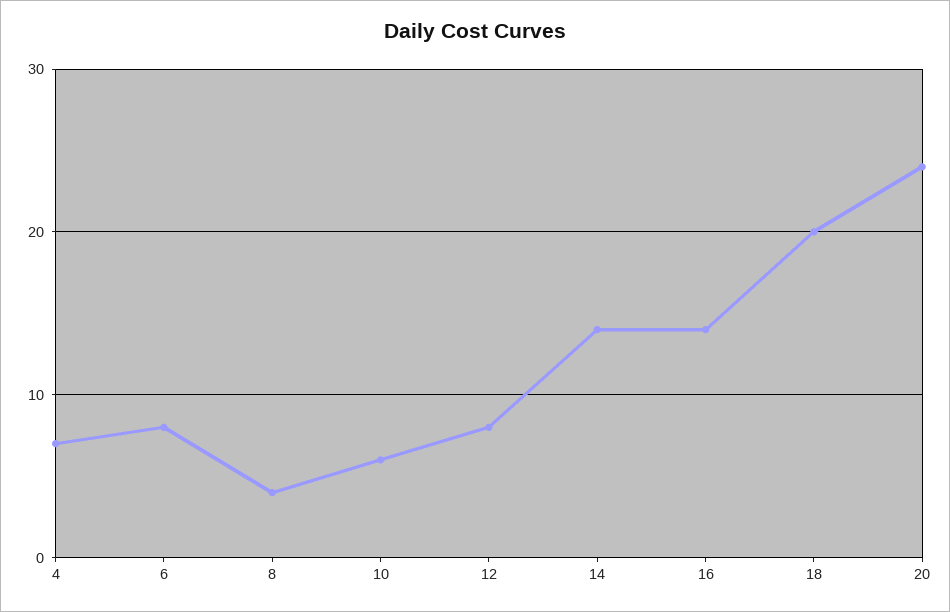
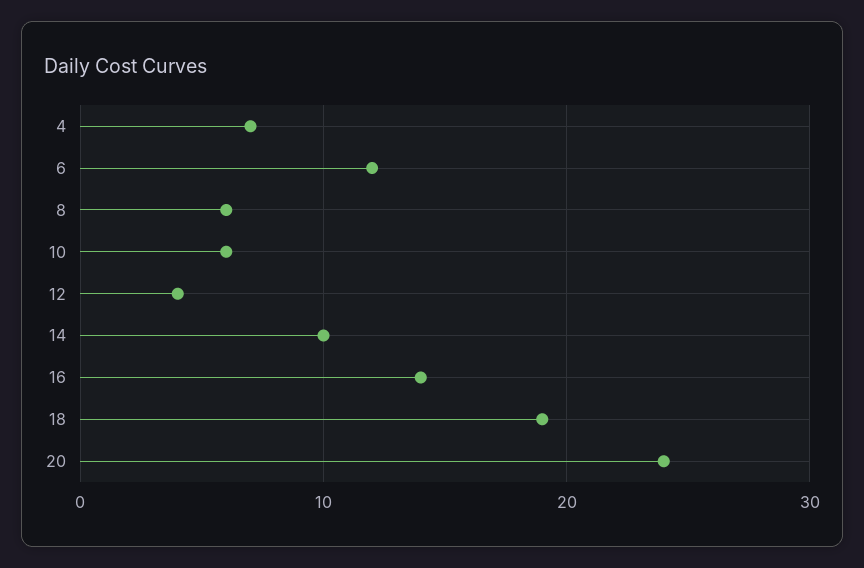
6: 8 -> 12
8: 4 -> 6
12: 8 -> 4
14: 14 -> 10
18: 20 -> 19

